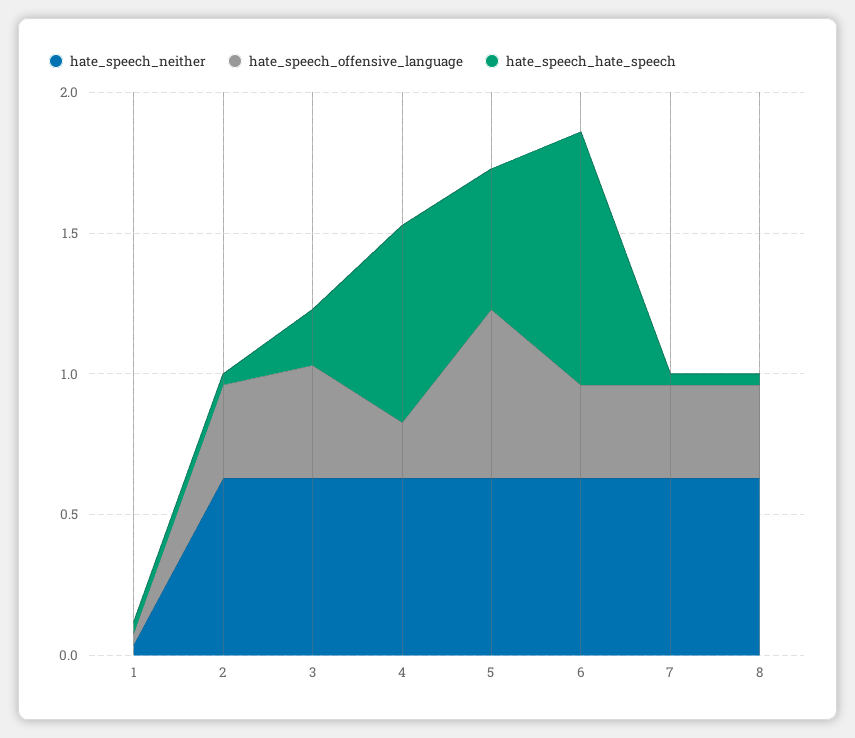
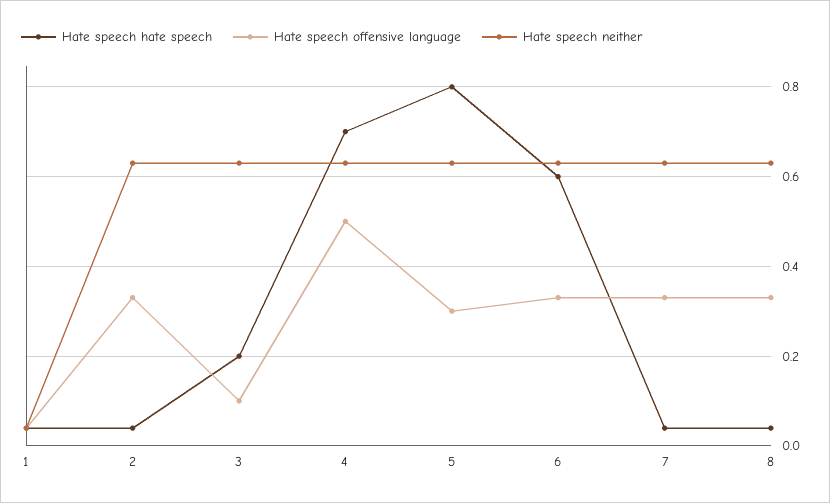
hate_speech_offensive_language, 3: 0.4 -> 0.1
hate_speech_offensive_language, 4: 0.2 -> 0.5
hate_speech_offensive_language, 5: 0.6 -> 0.3
hate_speech_hate_speech, 5: 0.5 -> 0.8
hate_speech_hate_speech, 6: 0.9 -> 0.6

